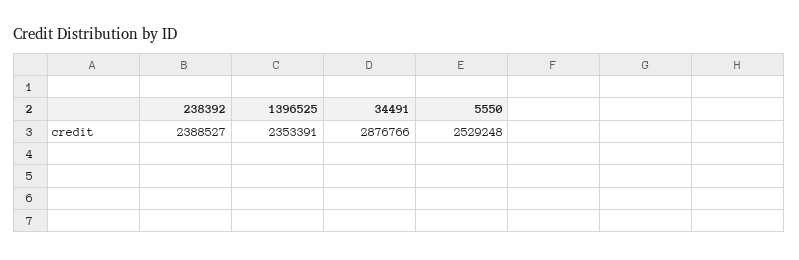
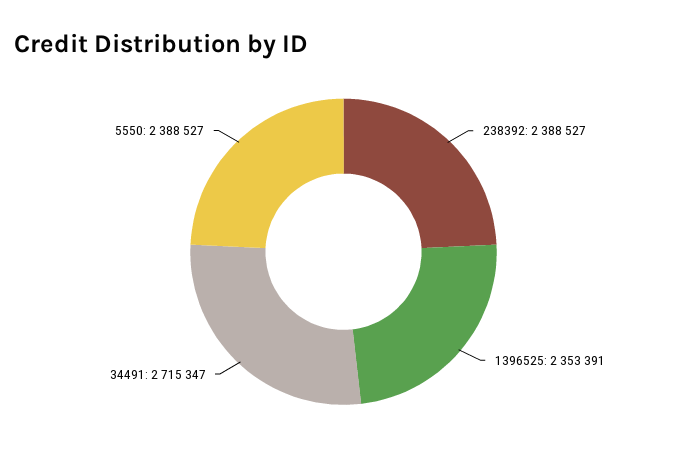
34491: 2876766 -> 2715347
5550: 2529248 -> 2388527

